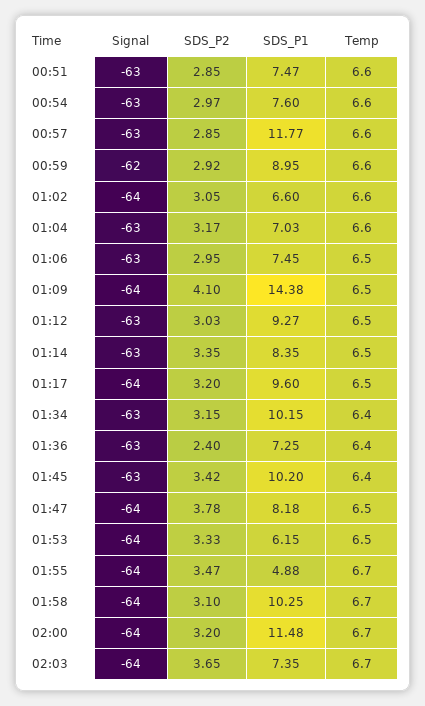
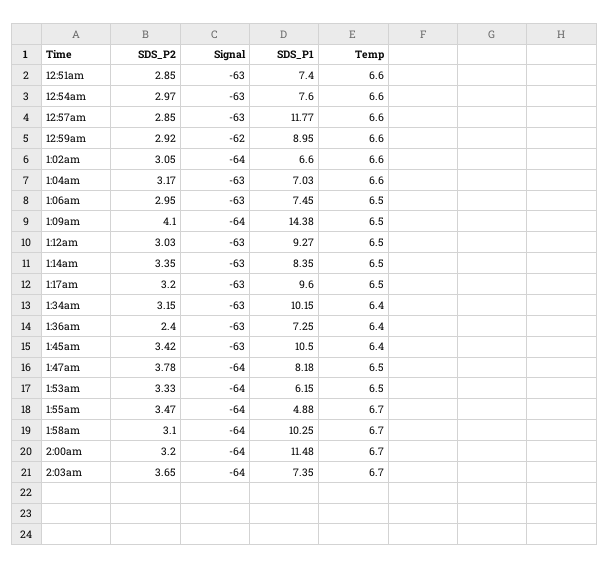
SDS_P1, 00:51: 7.47 -> 7.4
Signal, 01:17: -64 -> -63
SDS_P1, 01:45: 10.2 -> 10.5

